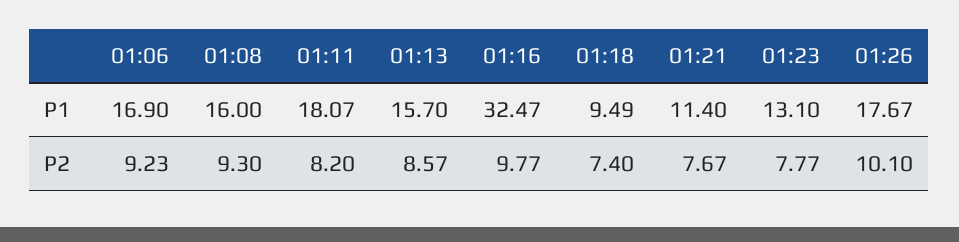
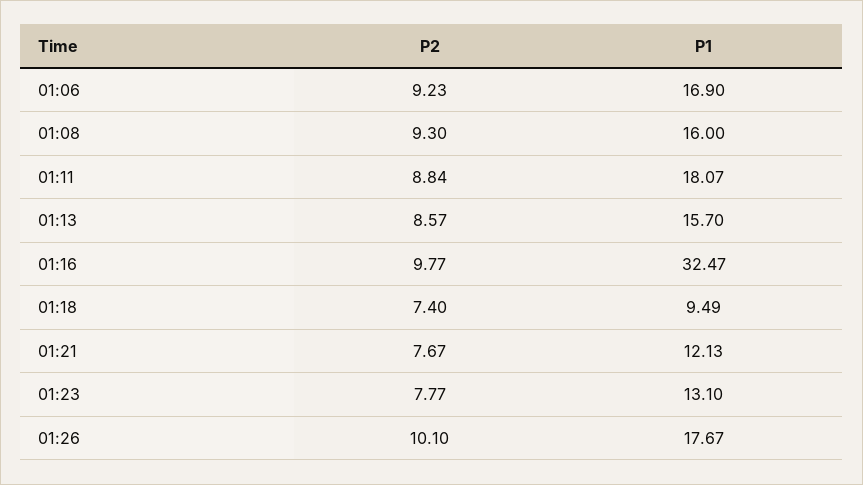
01:21, P1: 11.4 -> 12.13
01:11, P2: 8.2 -> 8.84

